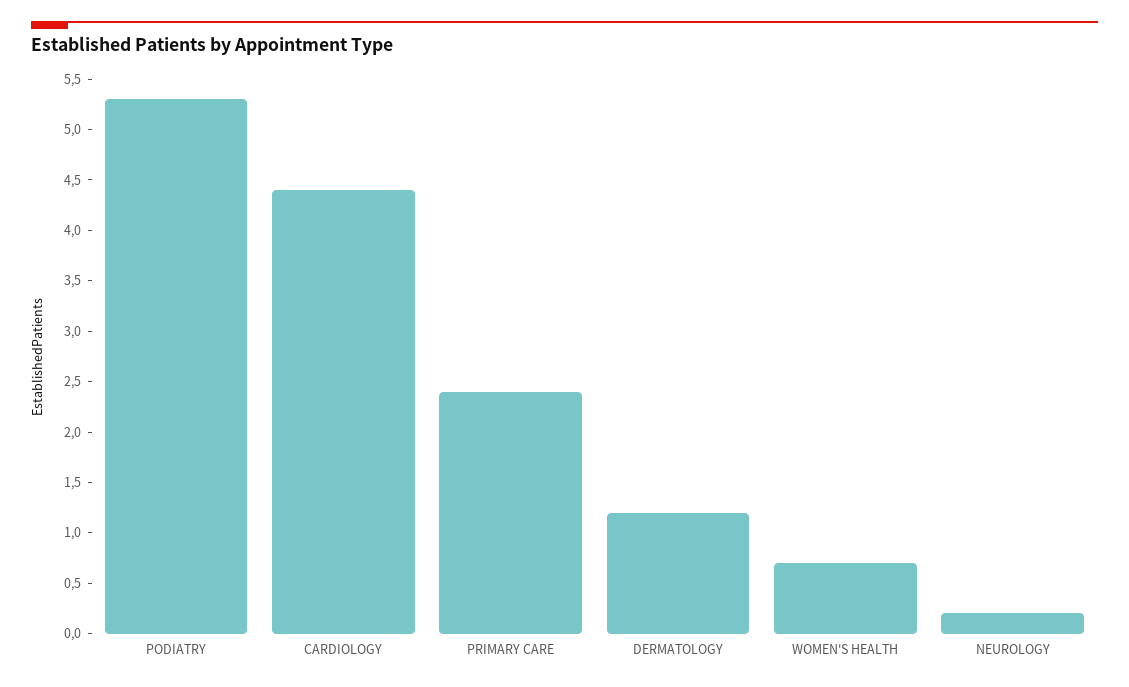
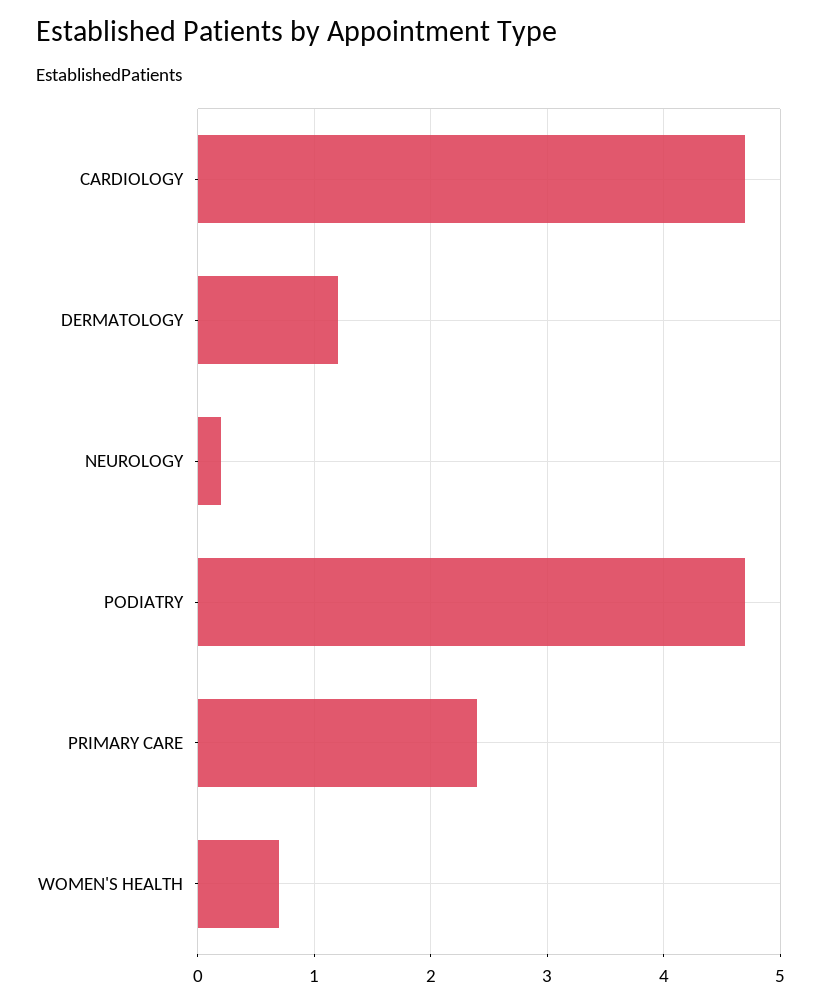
PODIATRY: 5.3 -> 4.7
CARDIOLOGY: 4.4 -> 4.7

